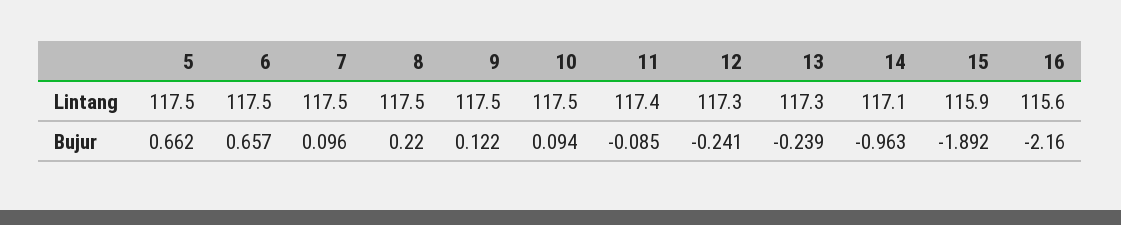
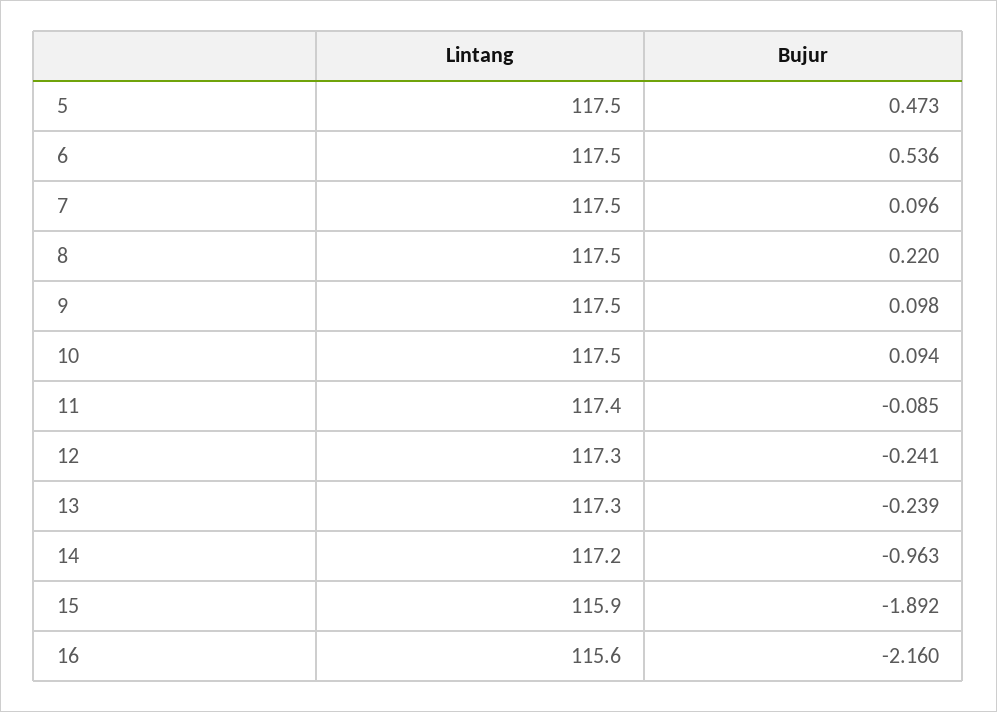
14, Lintang: 117.1 -> 117.2
5, Bujur: 0.662 -> 0.473
6, Bujur: 0.657 -> 0.536
9, Bujur: 0.122 -> 0.098

